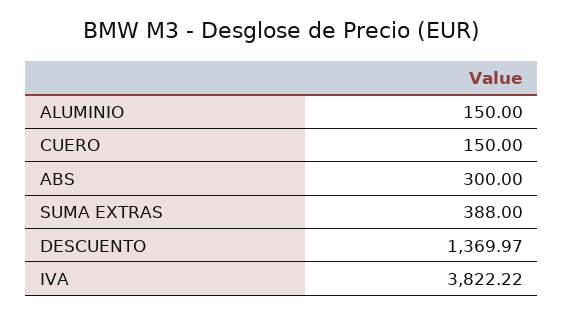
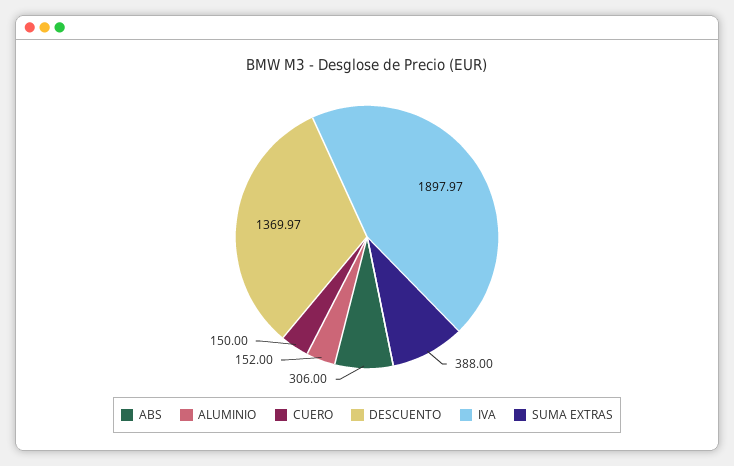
ALUMINIO: 150 -> 152
ABS: 300 -> 306
IVA: 3822.22 -> 1897.97

